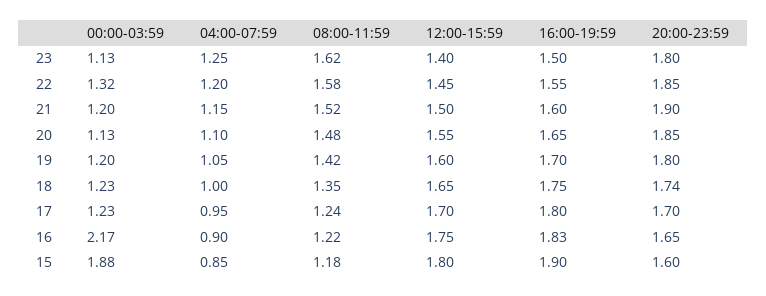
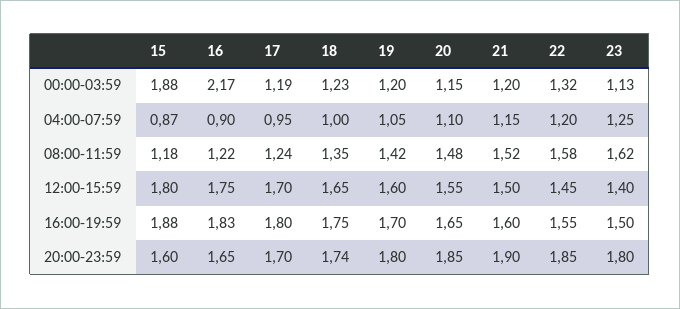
00:00-03:59, 20: 1.13 -> 1.15
00:00-03:59, 17: 1.23 -> 1.19
04:00-07:59, 15: 0.85 -> 0.87
16:00-19:59, 15: 1.9 -> 1.88

